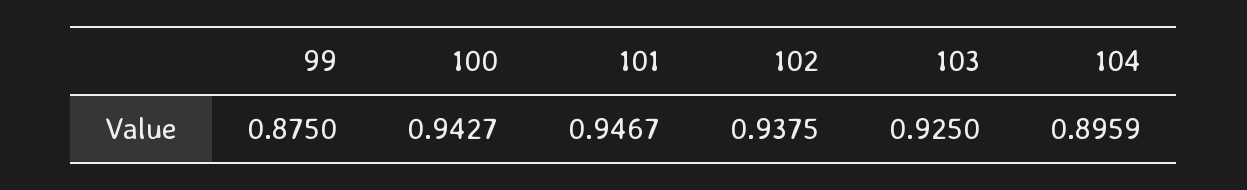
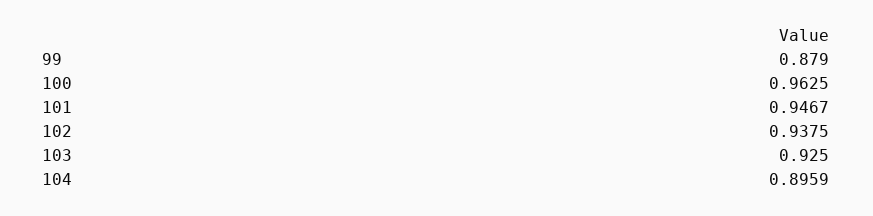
99: 0.875 -> 0.879
100: 0.9427 -> 0.9625

